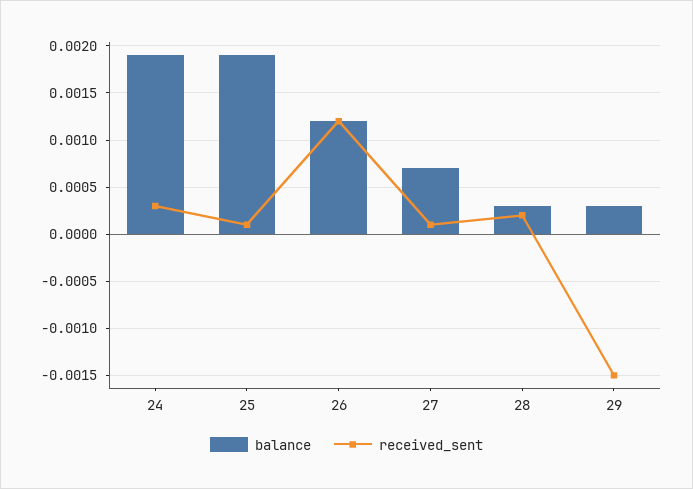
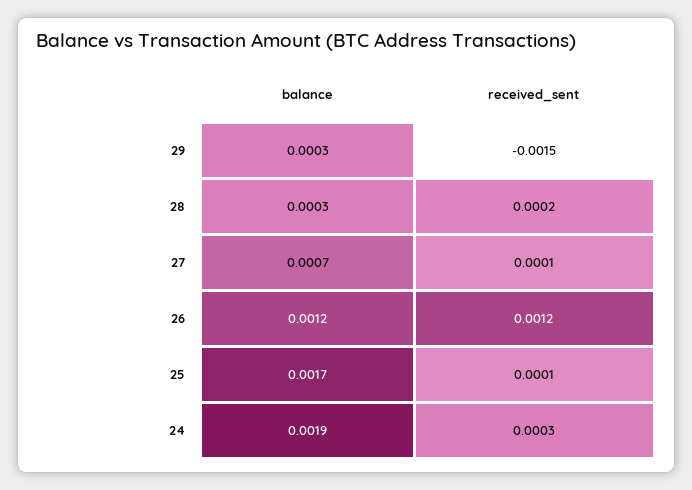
balance, 25: 0.0019 -> 0.0017

